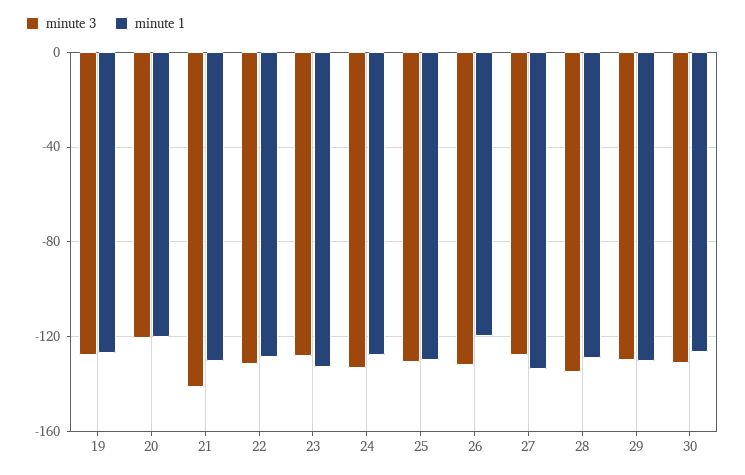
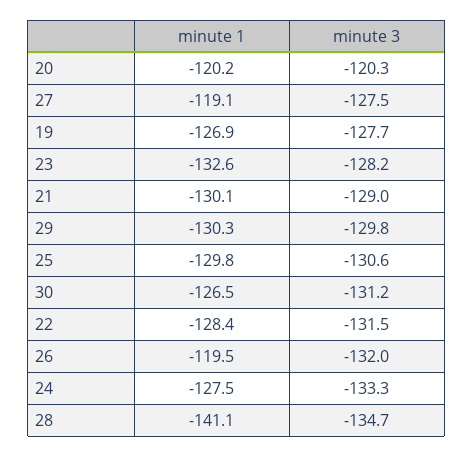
minute 3, 21: -140 -> -129
minute 1, 27: -135 -> -119.1
minute 1, 28: -130 -> -141.1

